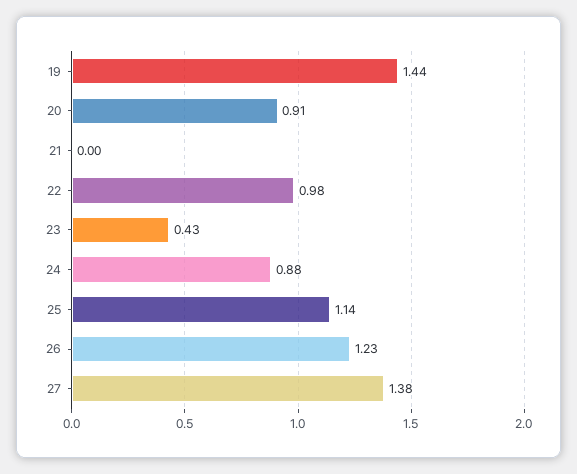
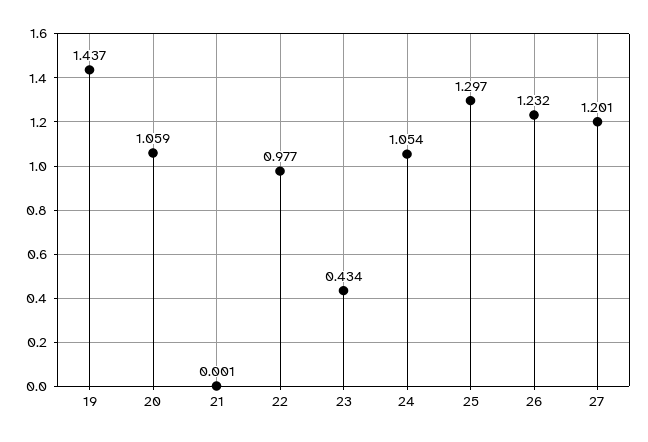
20: 0.91 -> 1.059
24: 0.88 -> 1.054
25: 1.14 -> 1.297
27: 1.38 -> 1.201

